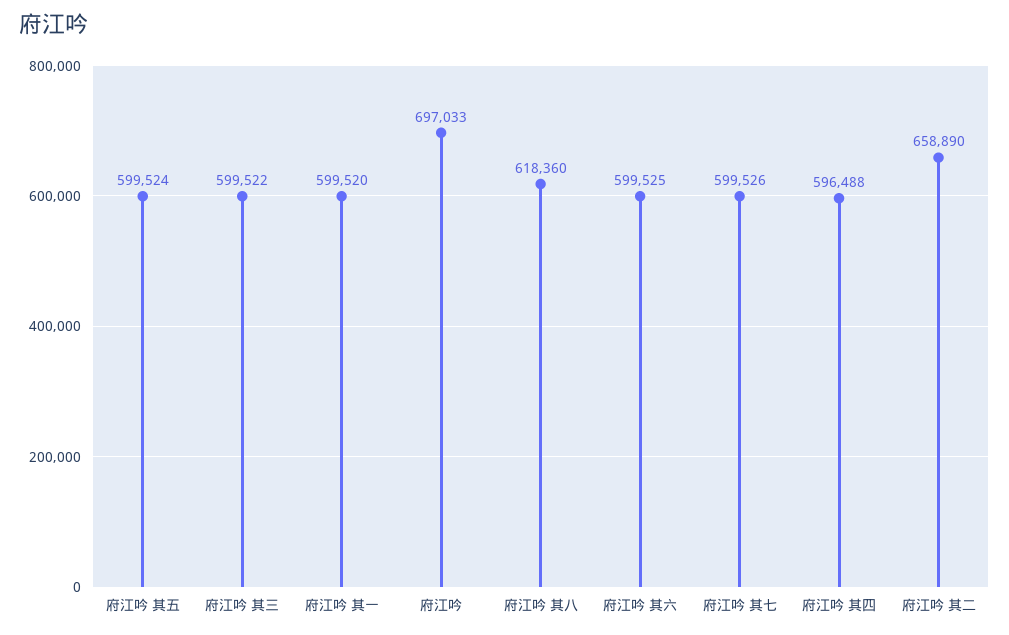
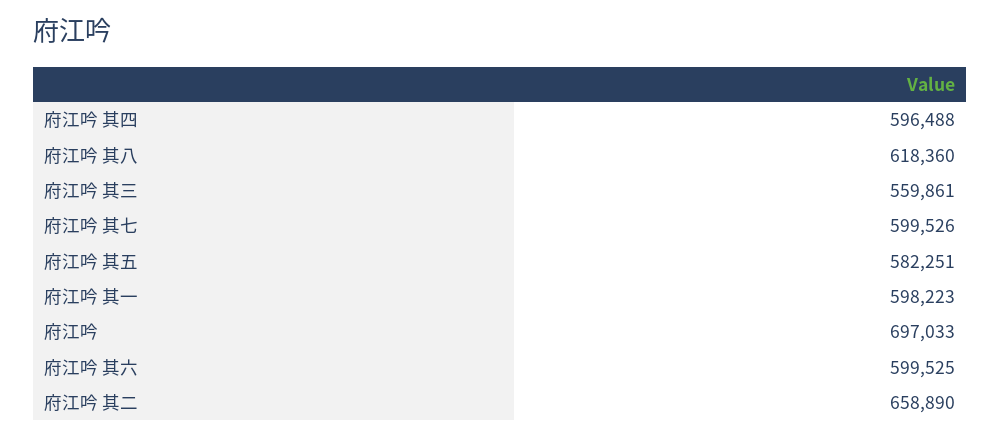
府江吟 其五: 599524 -> 582251
府江吟 其三: 599522 -> 559861
府江吟 其一: 599520 -> 598223

